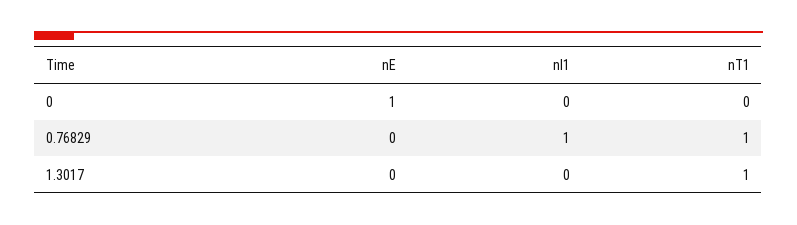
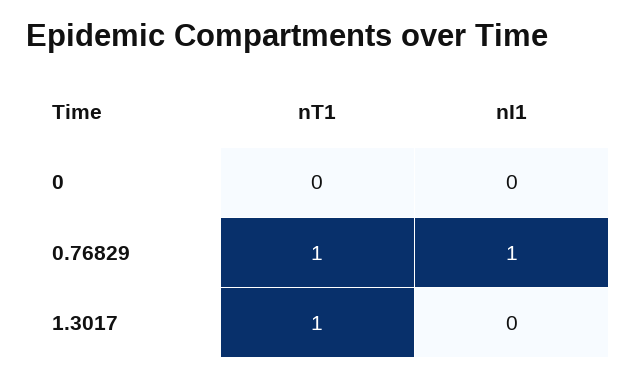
nE, 0: 1 -> none
nE, 0.76829: 0 -> none
nE, 1.3017: 0 -> none

